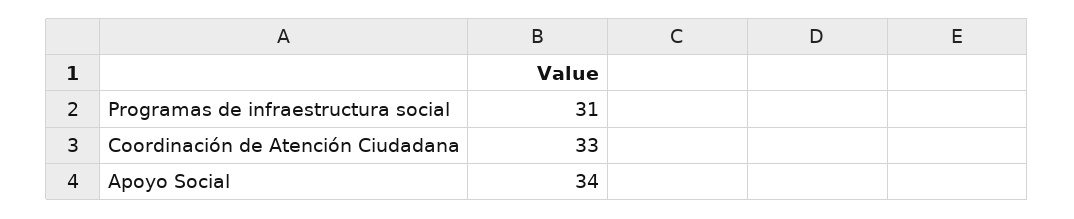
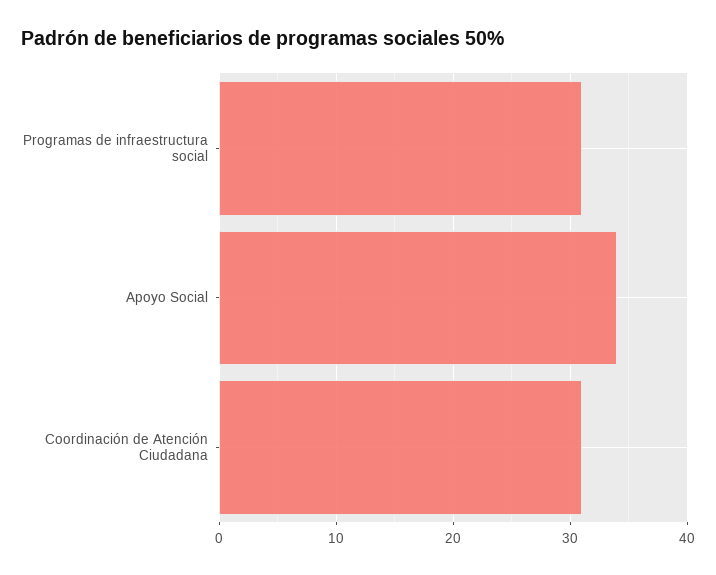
Coordinación de Atención Ciudadana: 33 -> 31

